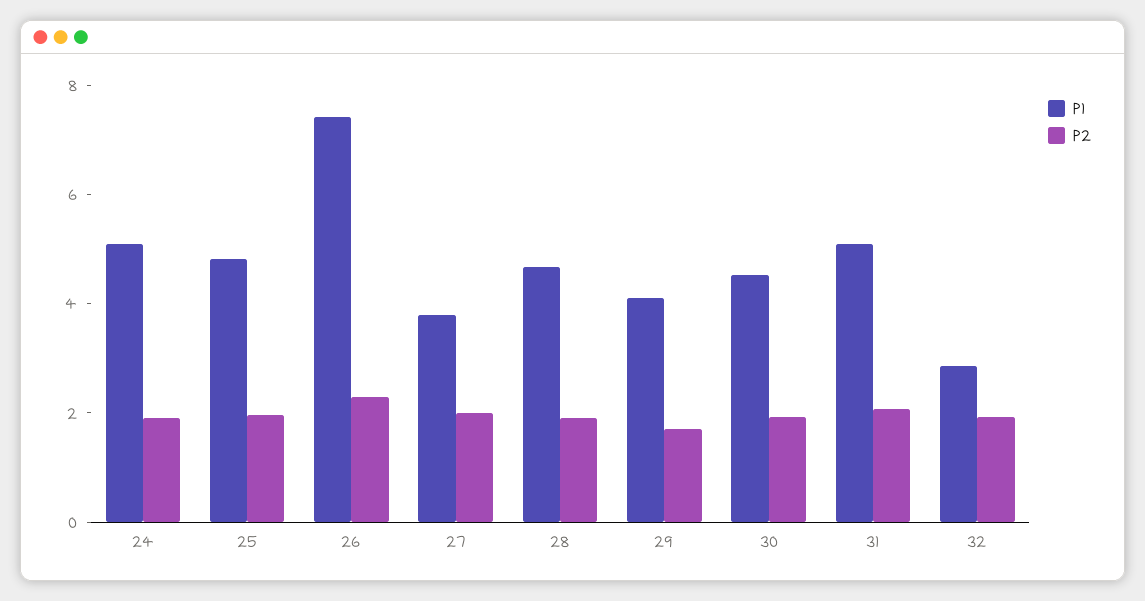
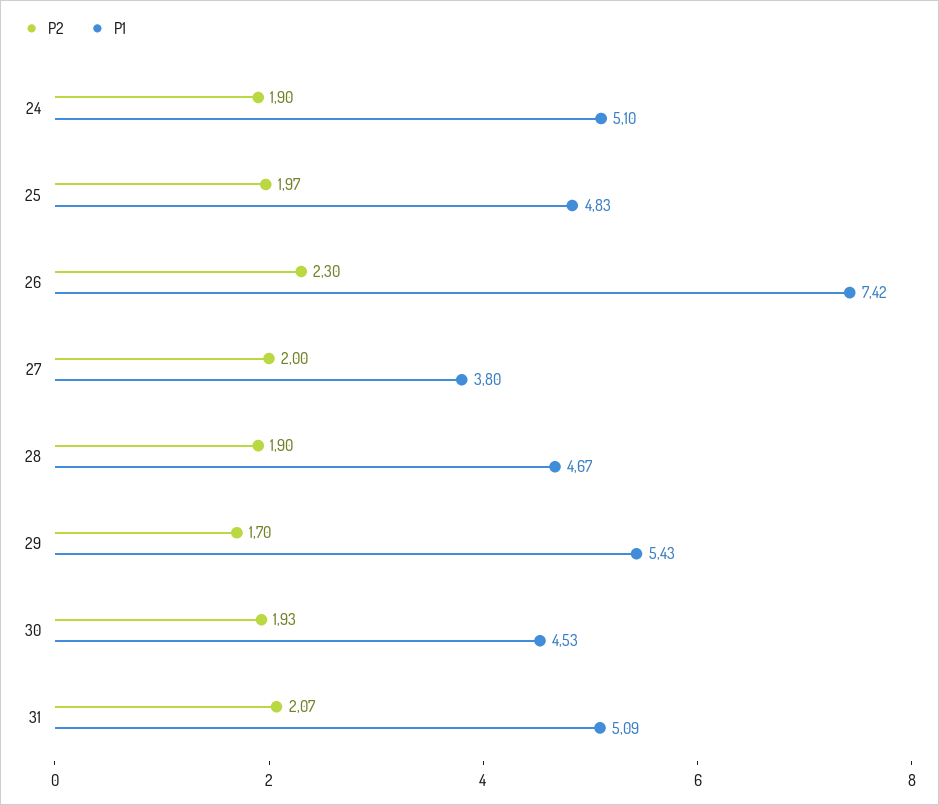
P1, 29: 4 -> 5.43
P1, 32: 3 -> none
P2, 32: 2 -> none

